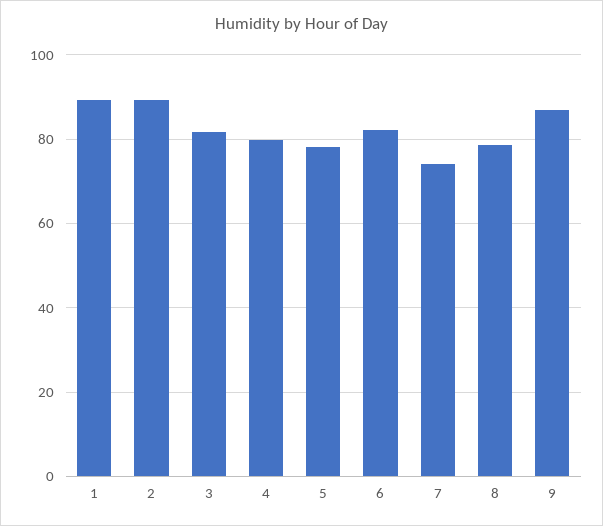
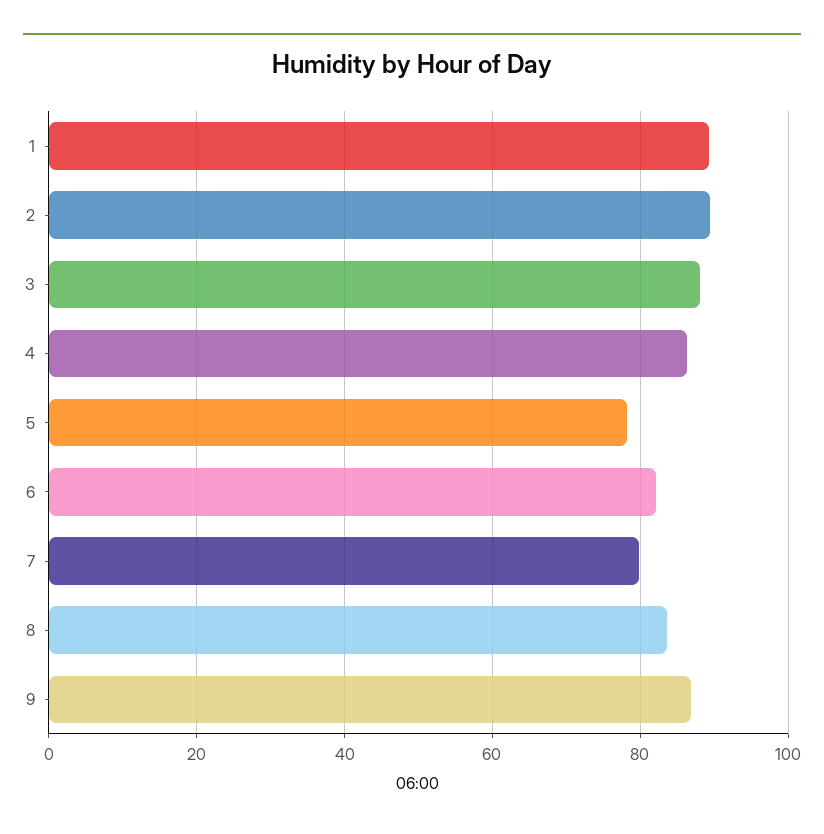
3: 82 -> 88
4: 80 -> 86
7: 74 -> 80
8: 78 -> 84

